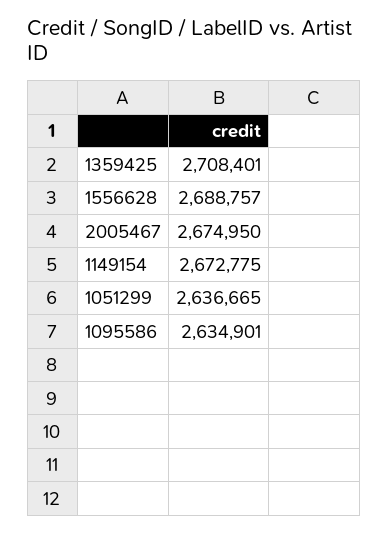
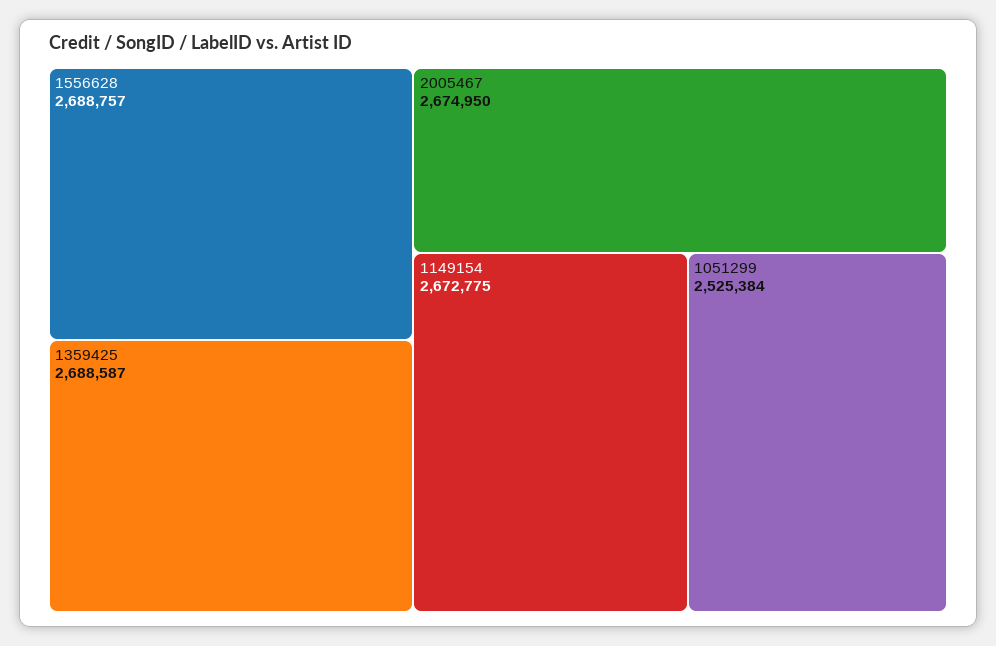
1359425: 2708401 -> 2688587
1051299: 2636665 -> 2525384
1095586: 2634901 -> none

